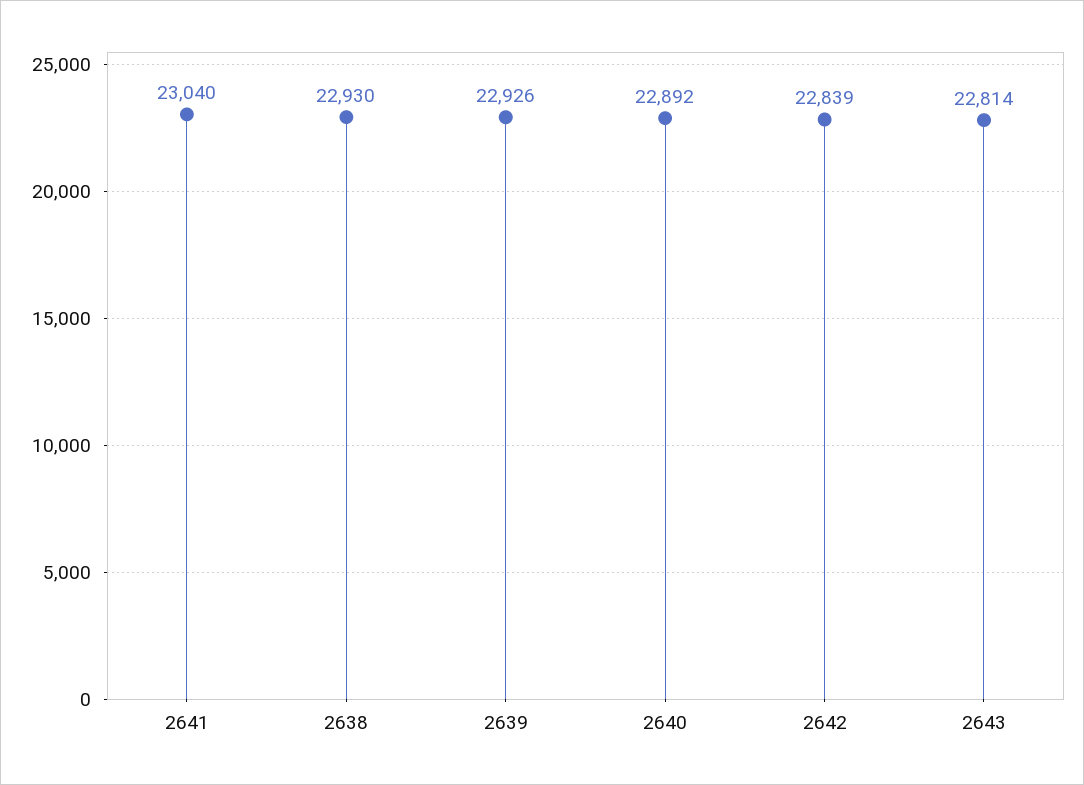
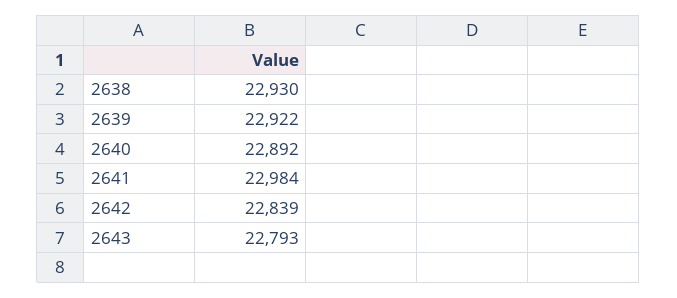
2641: 23040 -> 22984
2639: 22926 -> 22922
2643: 22814 -> 22793

